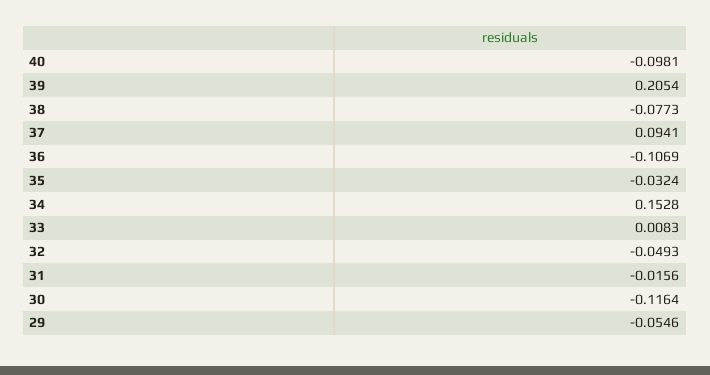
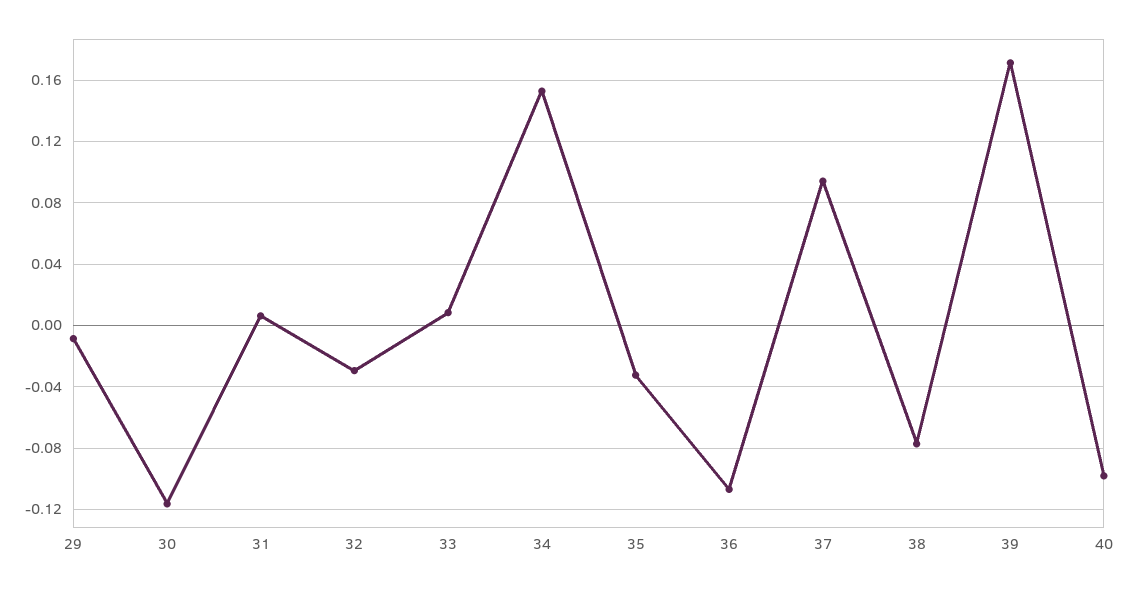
39: 0.2054 -> 0.17
32: -0.0493 -> -0.03
31: -0.0156 -> 0.005
29: -0.0546 -> -0.01

